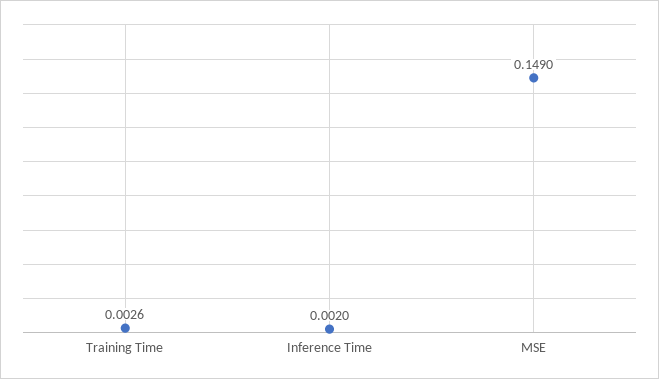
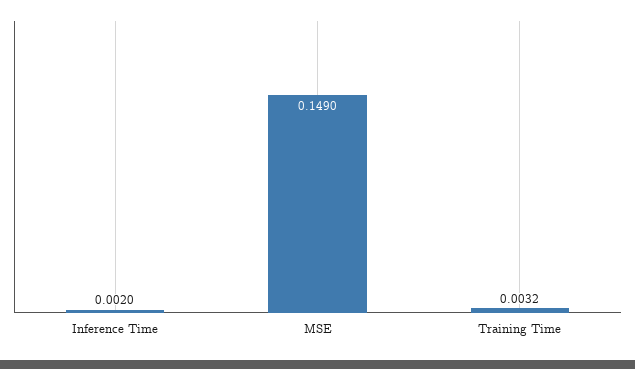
Training Time: 0.0026 -> 0.0032

